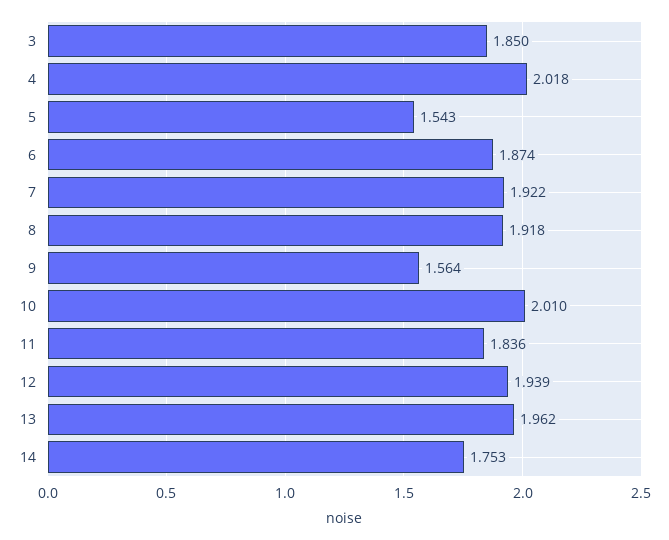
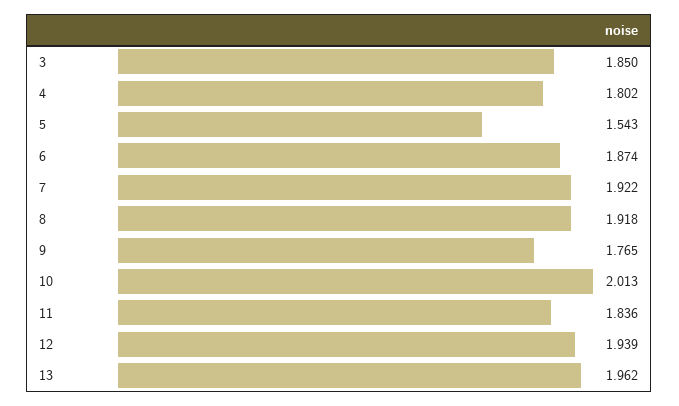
4: 2.018 -> 1.802
9: 1.564 -> 1.765
10: 2.01 -> 2.013
14: 1.753 -> none

